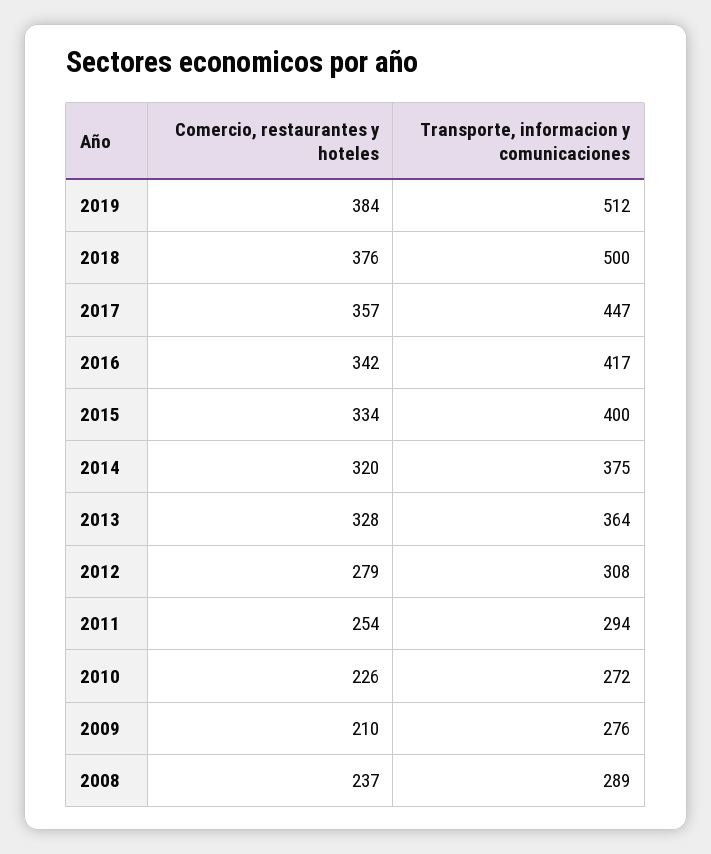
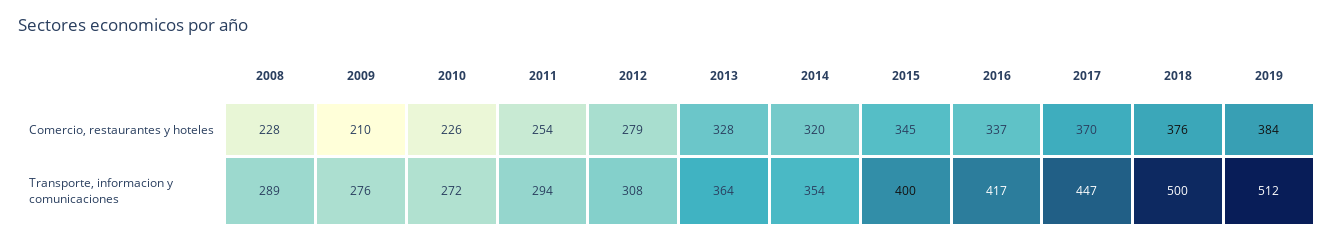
Comercio, restaurantes y hoteles, 2017: 357 -> 370
Comercio, restaurantes y hoteles, 2016: 342 -> 337
Comercio, restaurantes y hoteles, 2015: 334 -> 345
Transporte, informacion y comunicaciones, 2014: 375 -> 354
Comercio, restaurantes y hoteles, 2008: 237 -> 228

